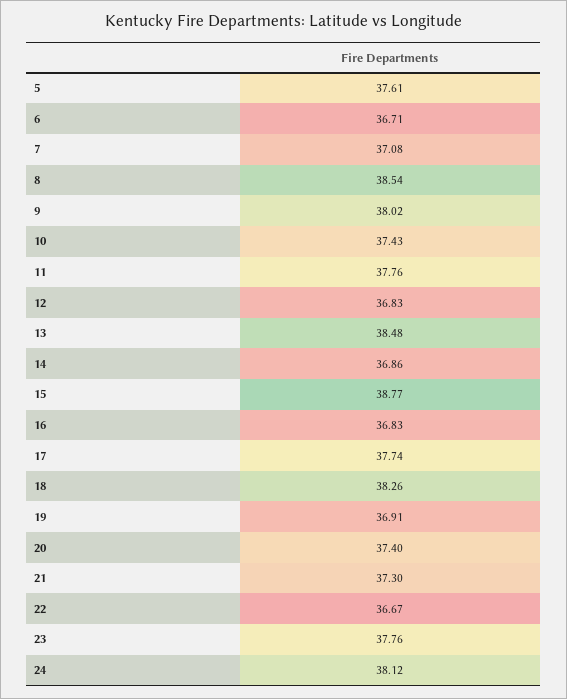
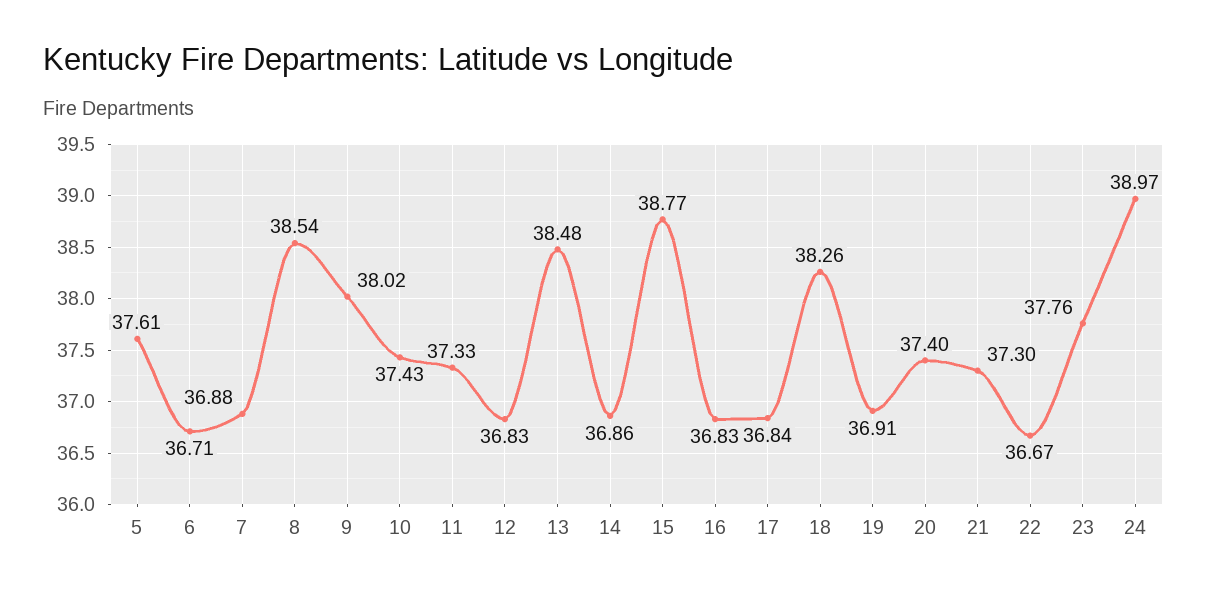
7: 37.08 -> 36.88
11: 37.76 -> 37.33
17: 37.74 -> 36.84
24: 38.12 -> 38.97

